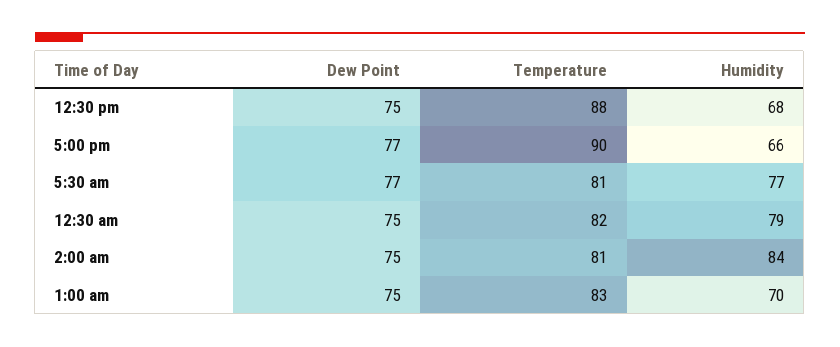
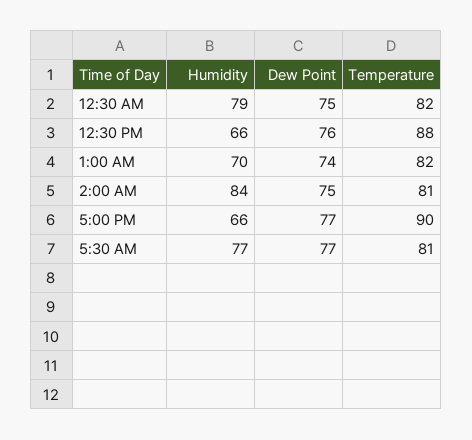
Dew Point, 12:30 pm: 75 -> 76
Humidity, 12:30 pm: 68 -> 66
Dew Point, 1:00 am: 75 -> 74
Temperature, 1:00 am: 83 -> 82

